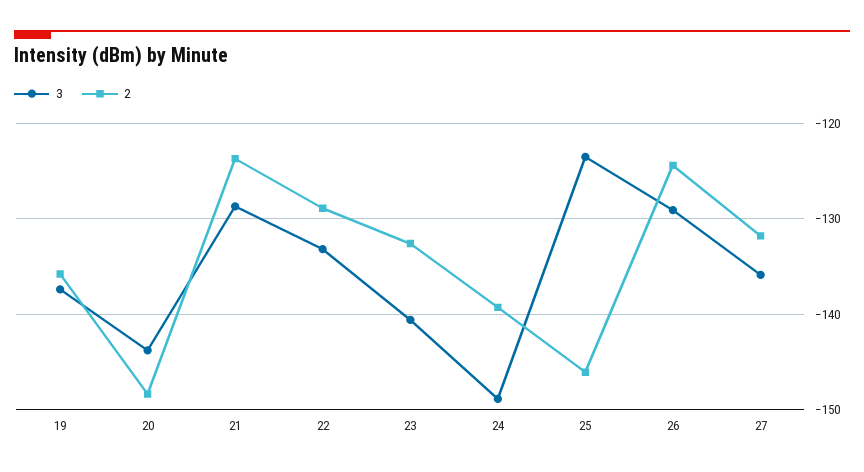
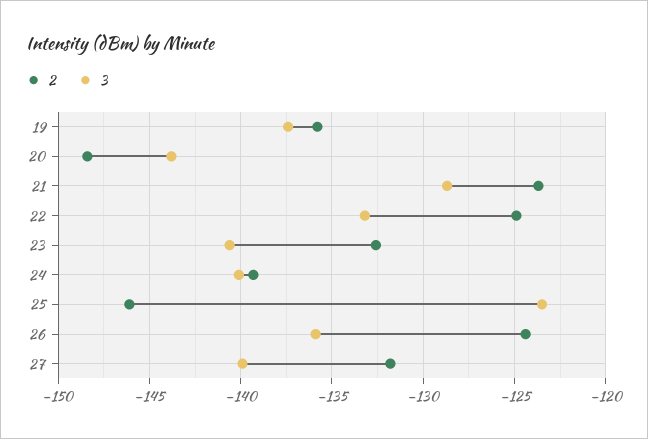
2, 22: -129 -> -125
3, 24: -149 -> -140
3, 26: -129 -> -136
3, 27: -136 -> -140

